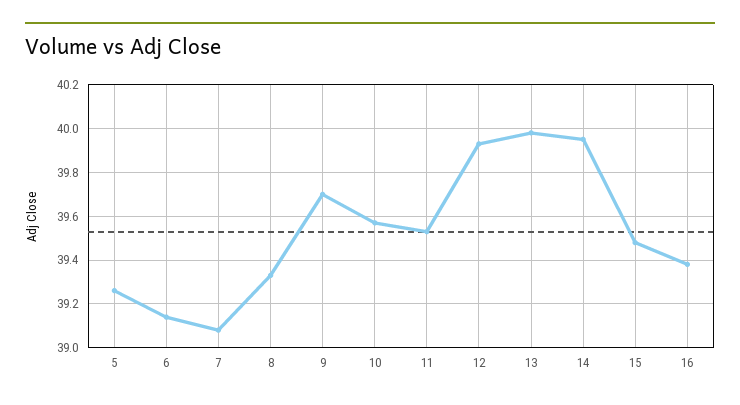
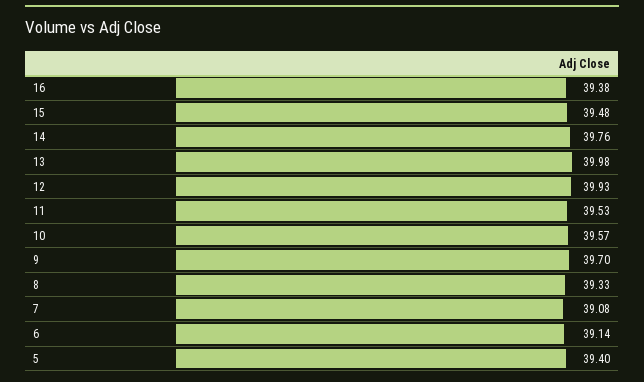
5: 39.25 -> 39.4
14: 39.95 -> 39.76

